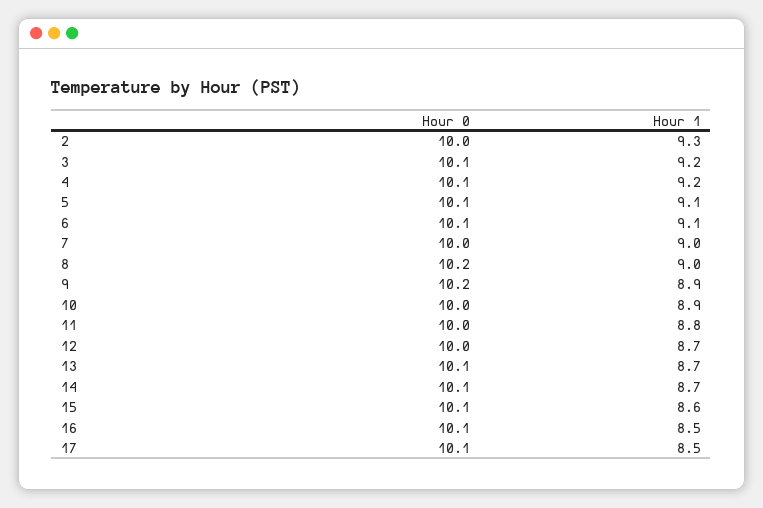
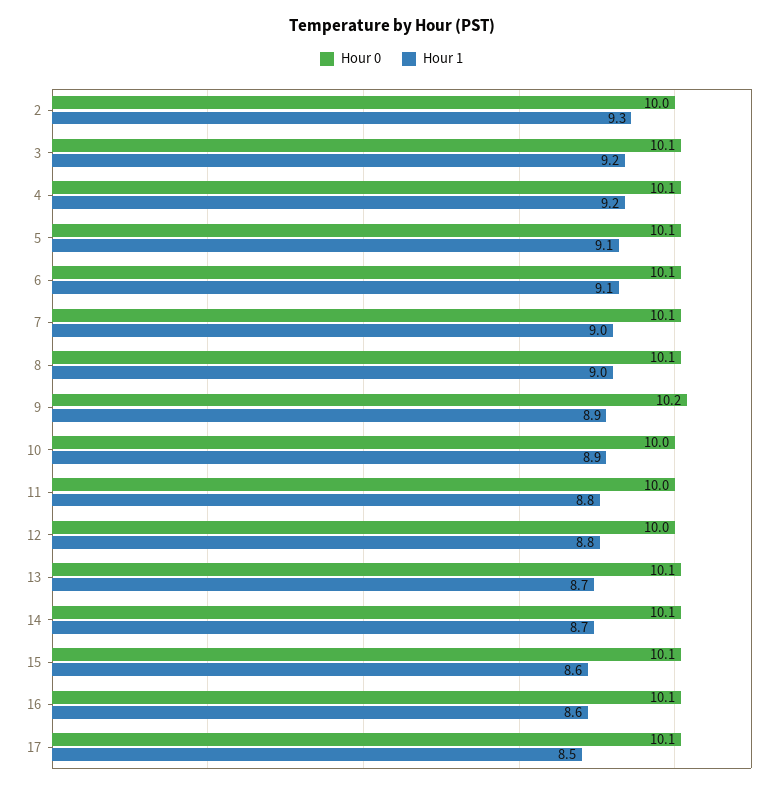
Hour 0, 7: 10 -> 10.1
Hour 0, 8: 10.2 -> 10.1
Hour 1, 12: 8.7 -> 8.8
Hour 1, 16: 8.5 -> 8.6

